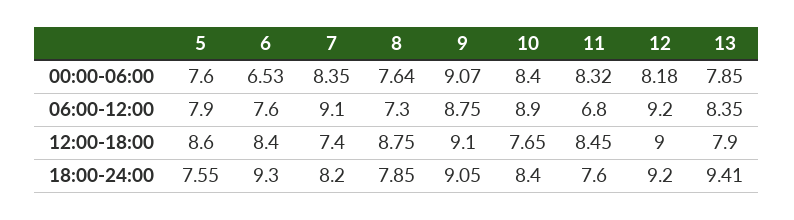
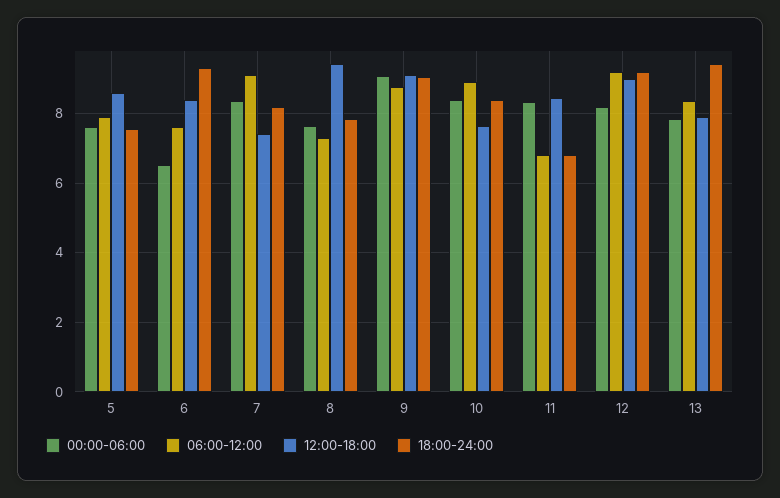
12:00-18:00, 8: 8.75 -> 9.4
18:00-24:00, 11: 7.6 -> 6.8

